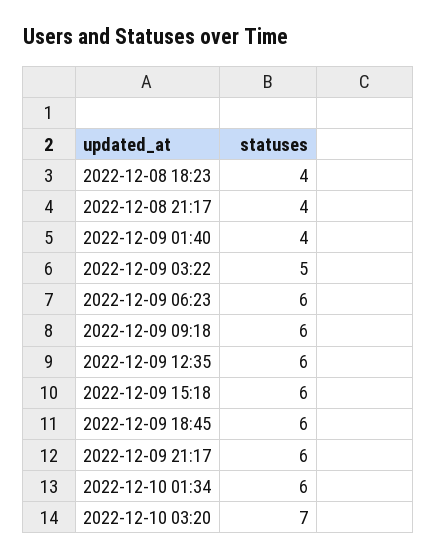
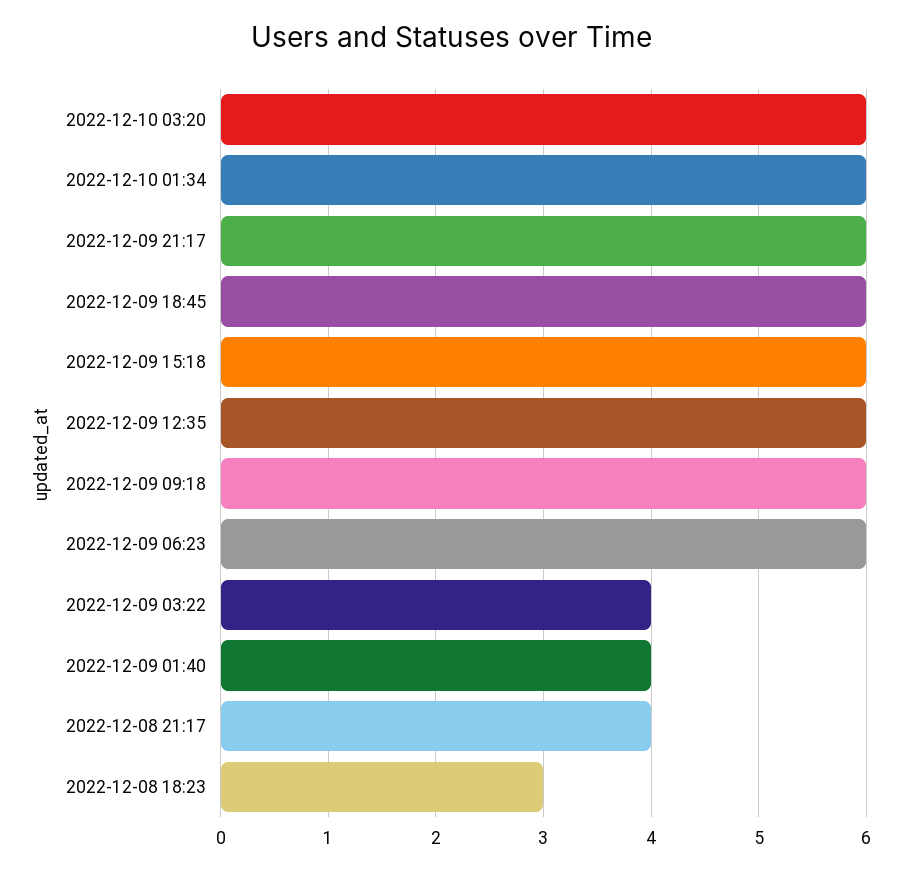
2022-12-08 18:23: 4 -> 3
2022-12-09 03:22: 5 -> 4
2022-12-10 03:20: 7 -> 6

